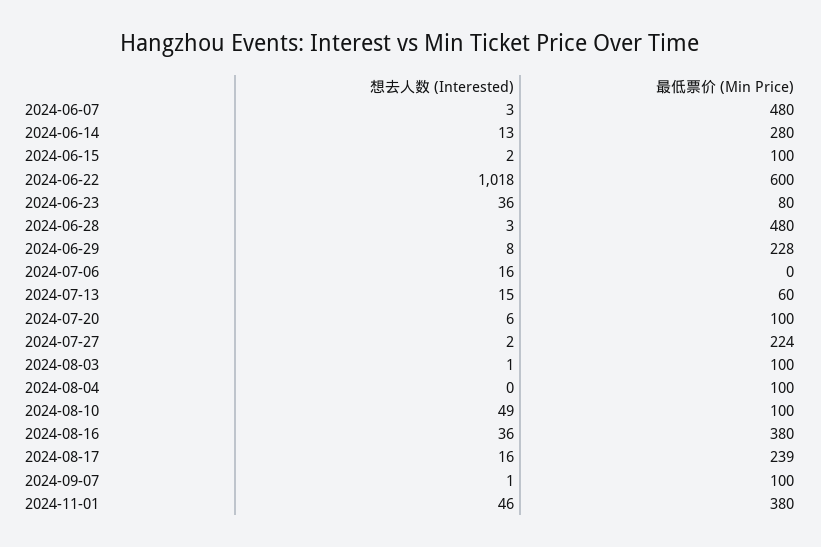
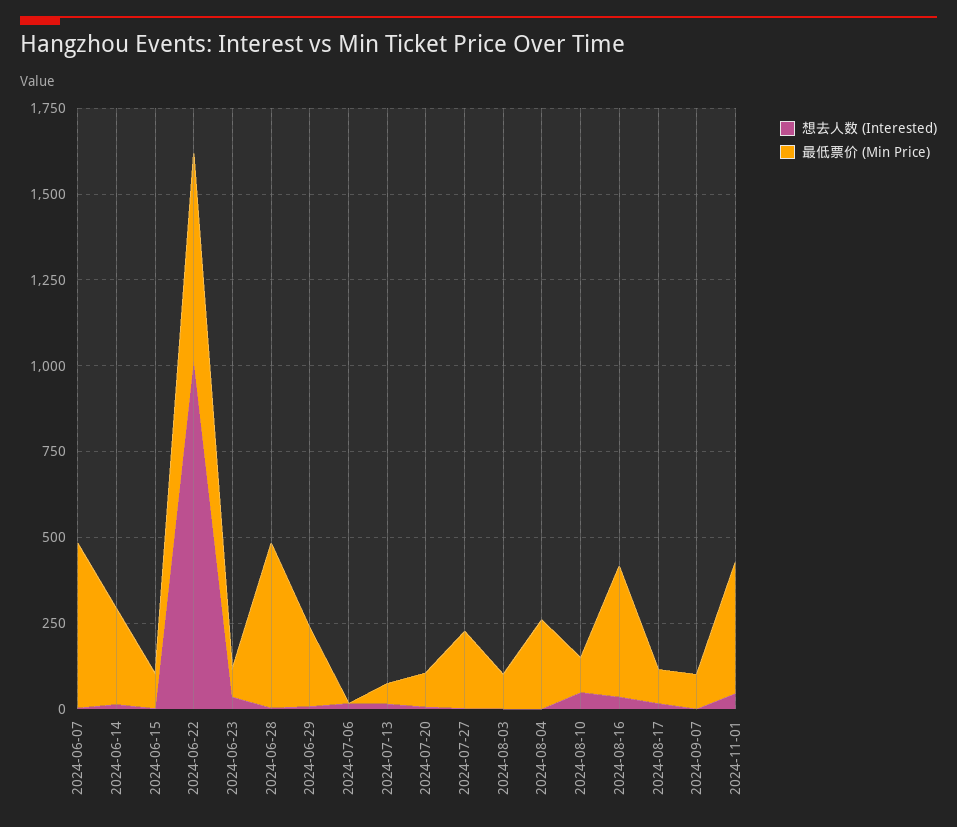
最低票价 (Min Price), 2024-08-04: 100 -> 250
最低票价 (Min Price), 2024-08-17: 239 -> 100

